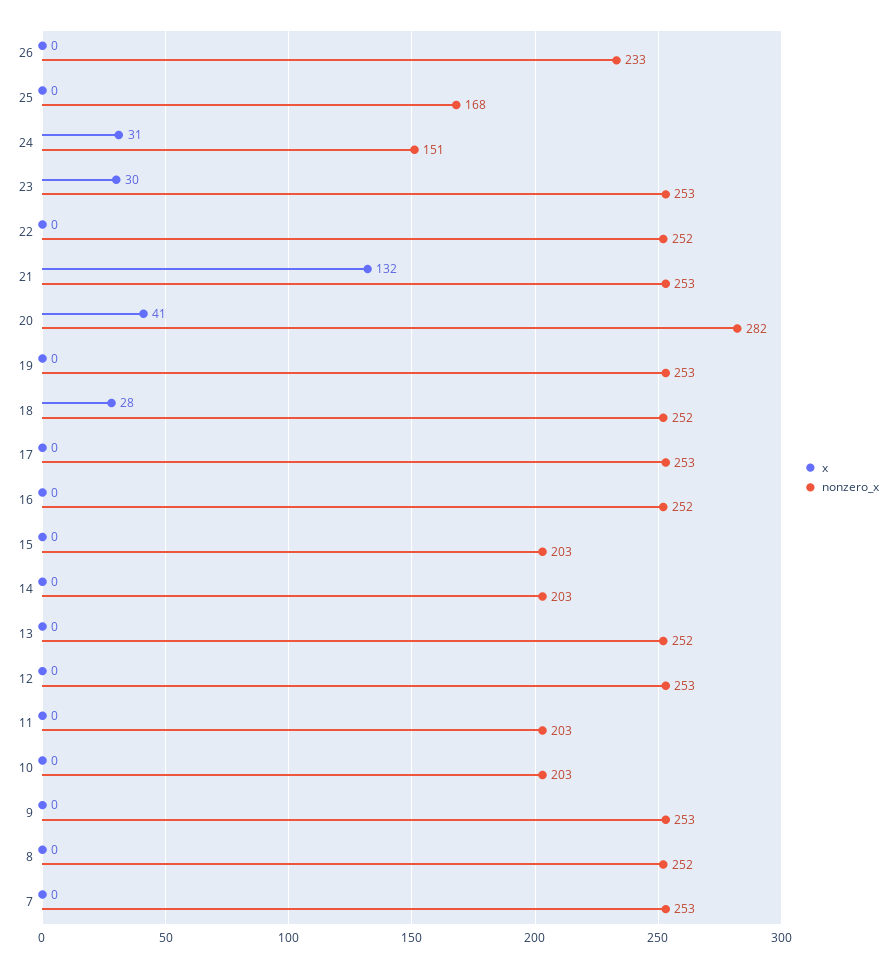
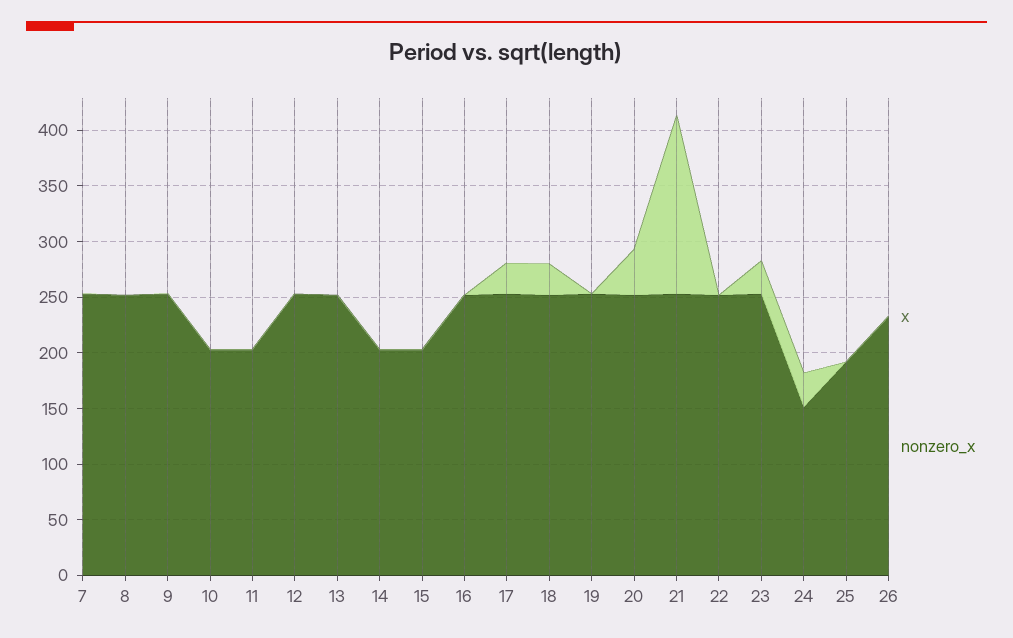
nonzero_x, 25: 168 -> 190
x, 21: 132 -> 160
nonzero_x, 20: 282 -> 250
x, 17: 0 -> 30

